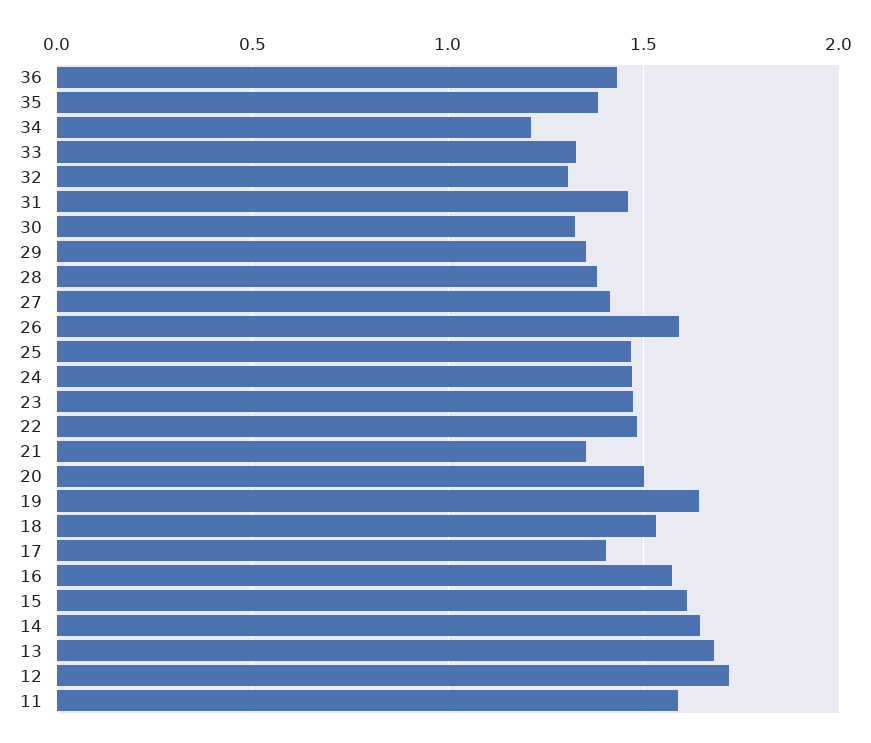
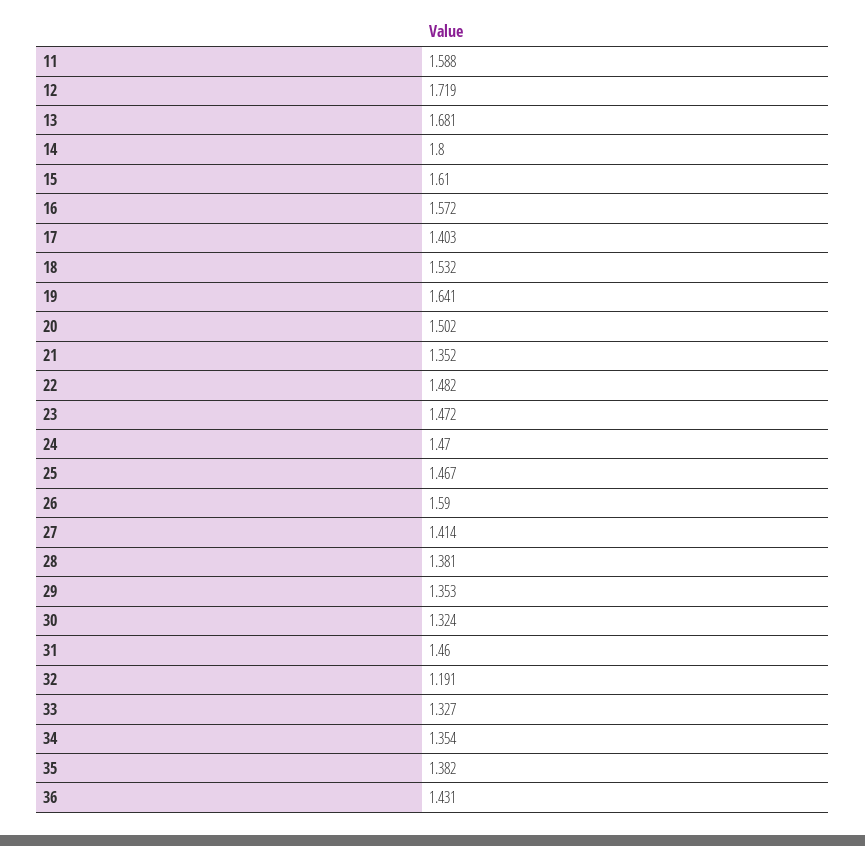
34: 1.2 -> 1.354
32: 1.3 -> 1.191
14: 1.65 -> 1.8

